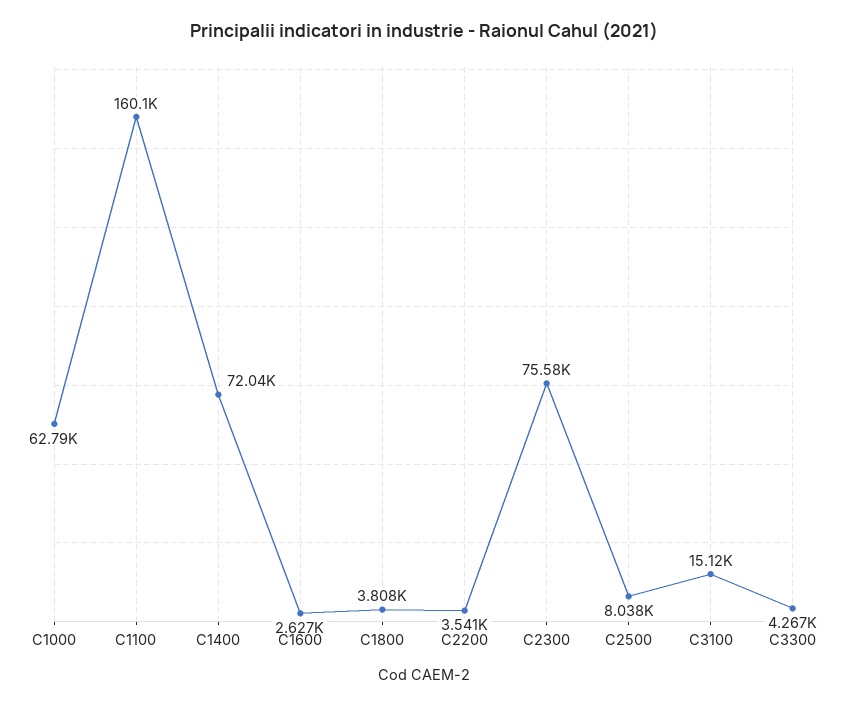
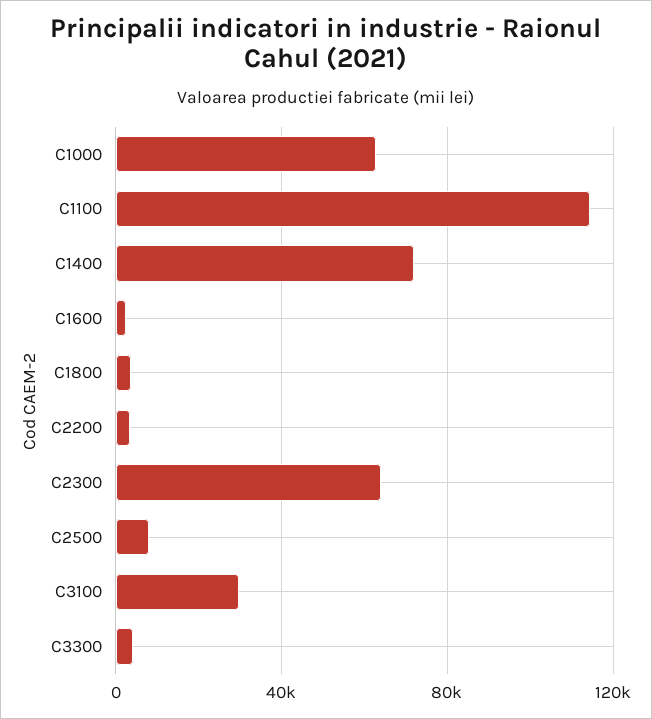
C1100: 160100 -> 115000
C2300: 75580 -> 65000
C3100: 15120 -> 30000

